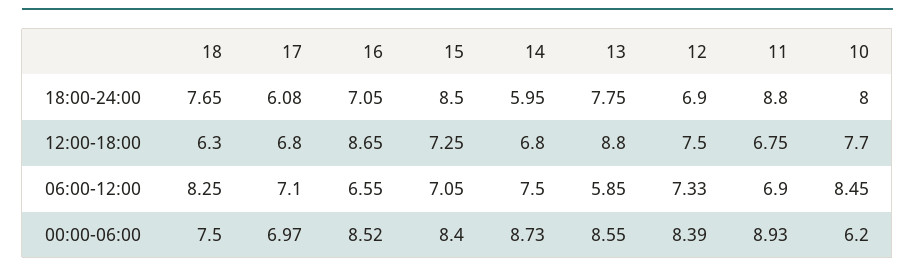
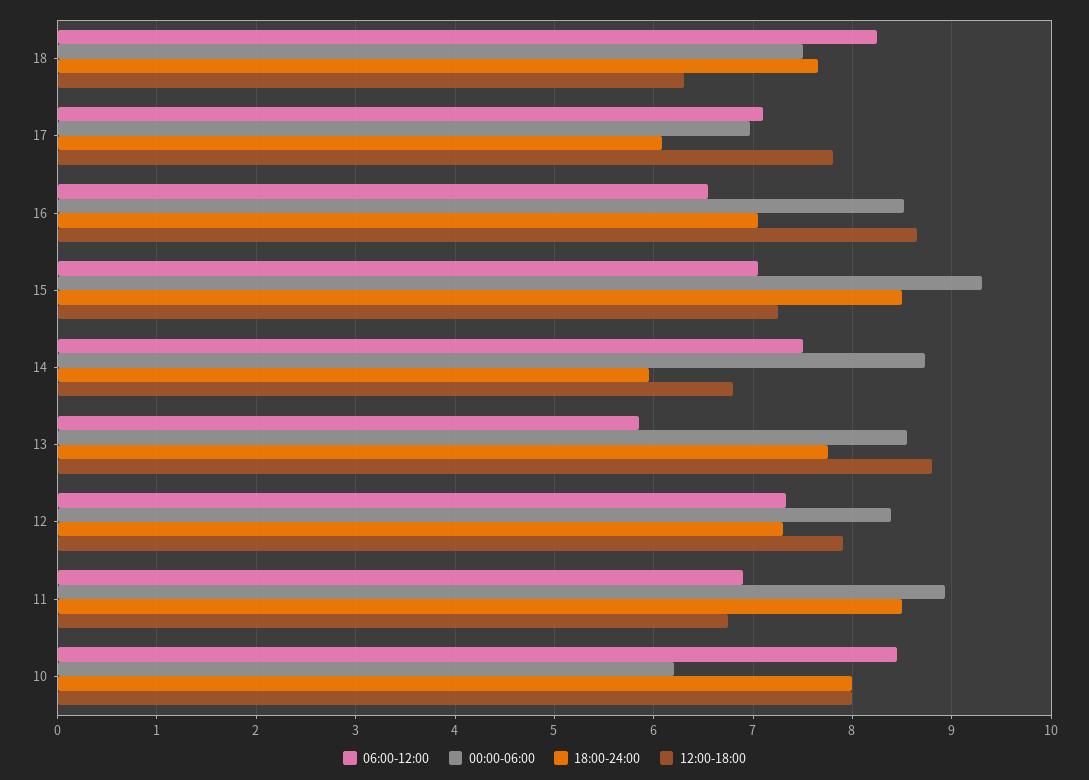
18:00-24:00, 12: 6.9 -> 7.3
18:00-24:00, 11: 8.8 -> 8.5
12:00-18:00, 17: 6.8 -> 7.8
12:00-18:00, 12: 7.5 -> 7.9
12:00-18:00, 10: 7.7 -> 8
00:00-06:00, 15: 8.4 -> 9.3

